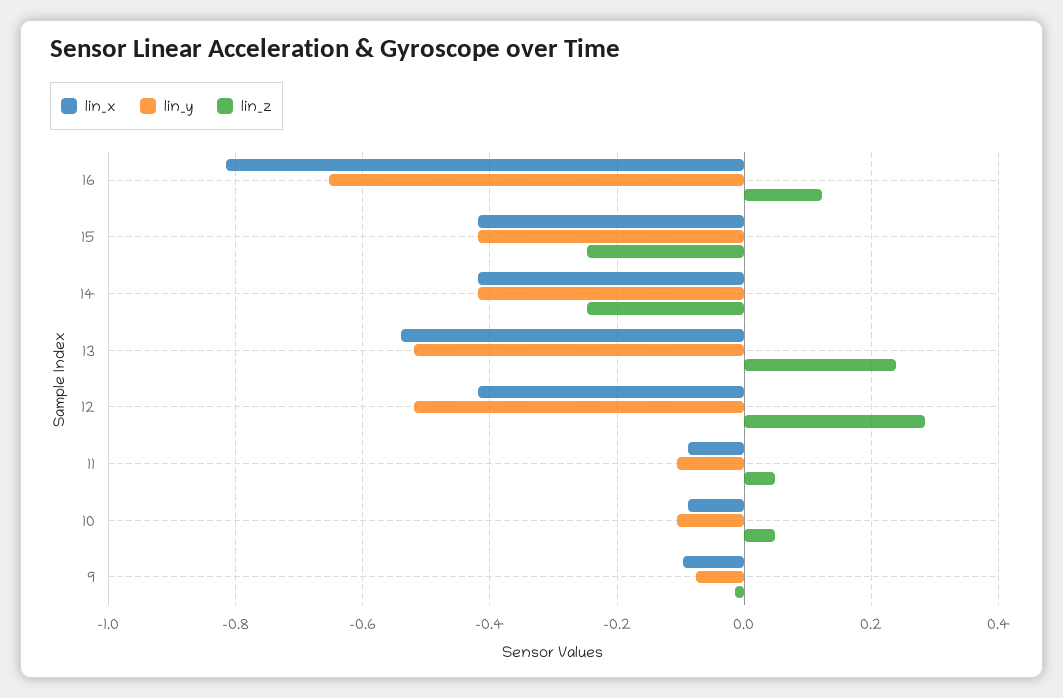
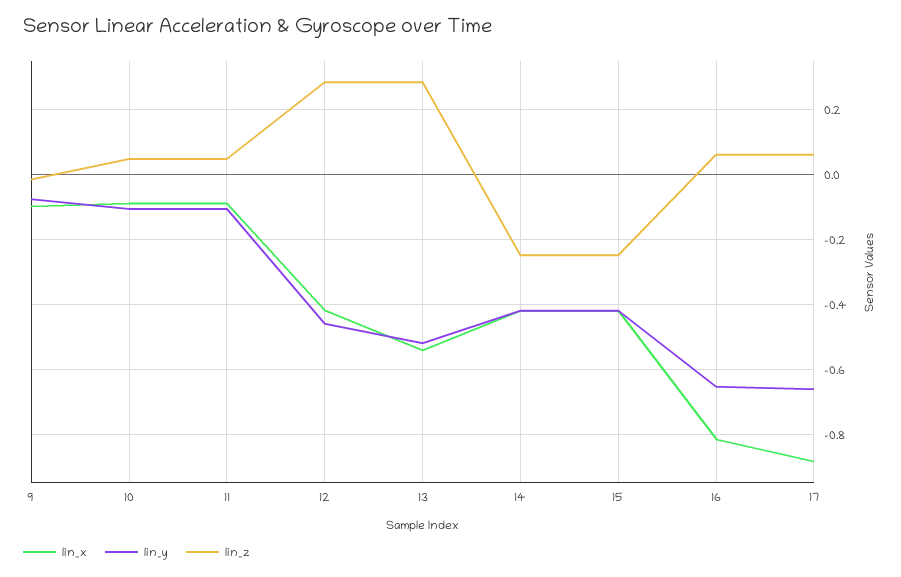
lin_z, 16: 0.12 -> 0.06
lin_z, 13: 0.24 -> 0.28
lin_y, 12: -0.52 -> -0.46
lin_x, 17: none -> -0.88
lin_y, 17: none -> -0.66
lin_z, 17: none -> 0.06

